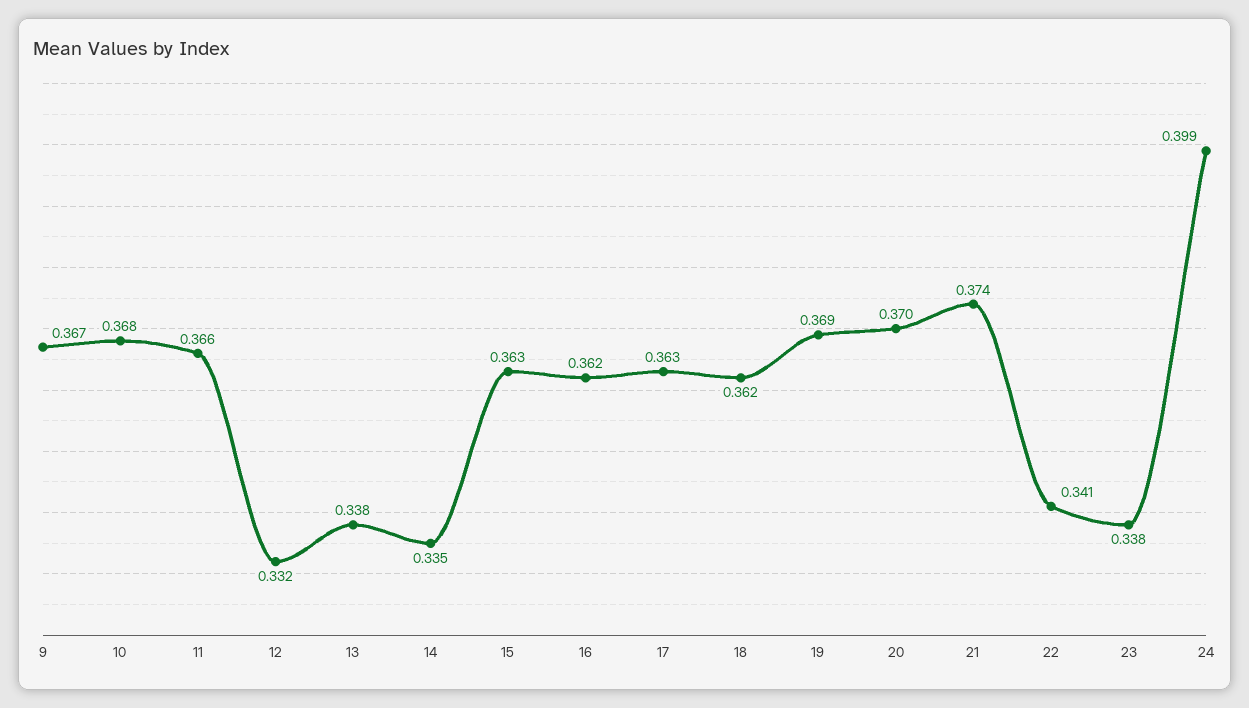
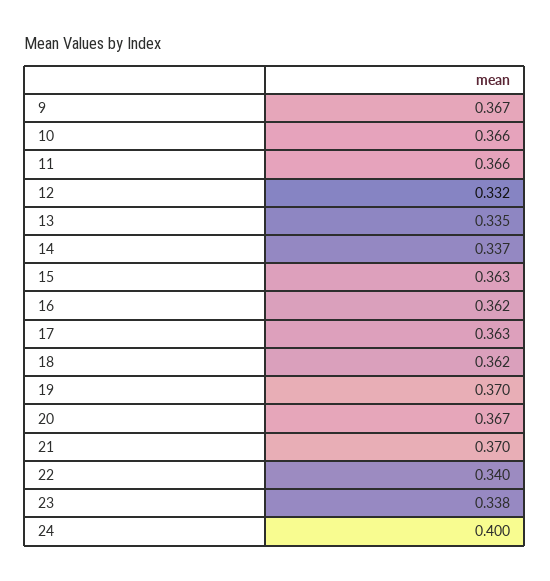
10: 0.368 -> 0.366
13: 0.338 -> 0.335
14: 0.335 -> 0.337
19: 0.369 -> 0.37
20: 0.37 -> 0.367
21: 0.374 -> 0.37
22: 0.341 -> 0.34
24: 0.399 -> 0.4

